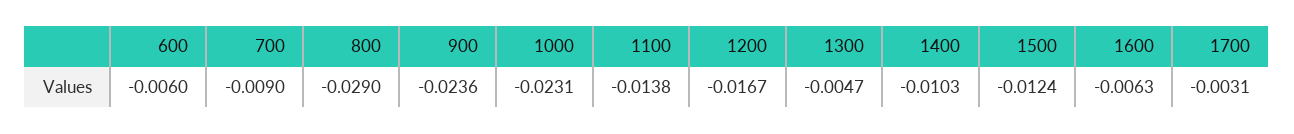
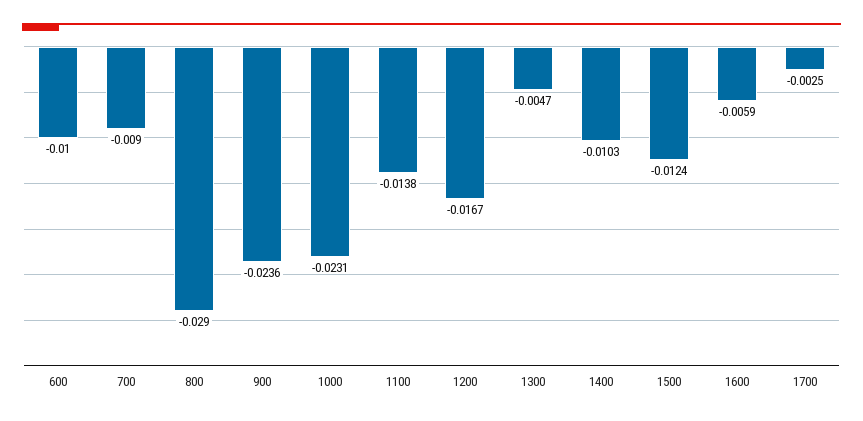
600: -0.006 -> -0.01
1600: -0.0063 -> -0.0059
1700: -0.0031 -> -0.0025

